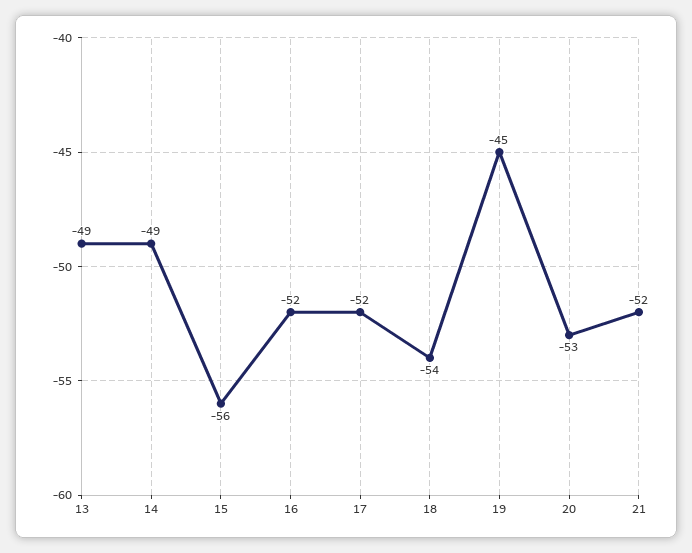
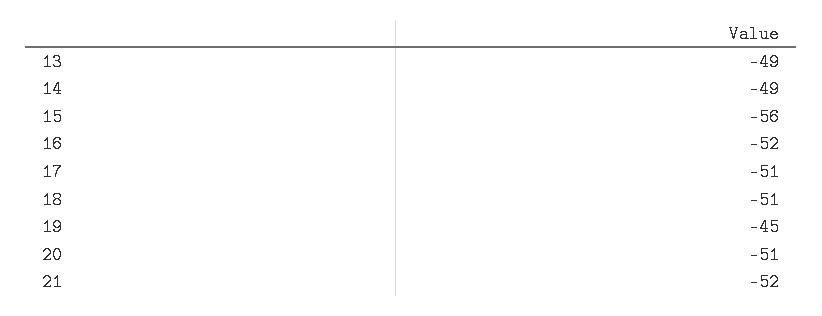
17: -52 -> -51
18: -54 -> -51
20: -53 -> -51

